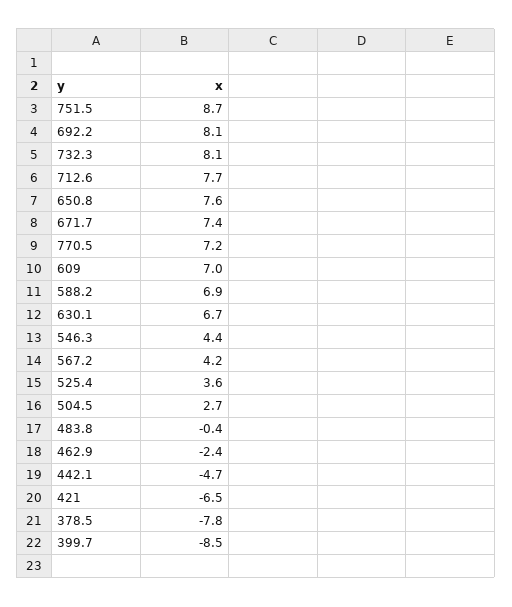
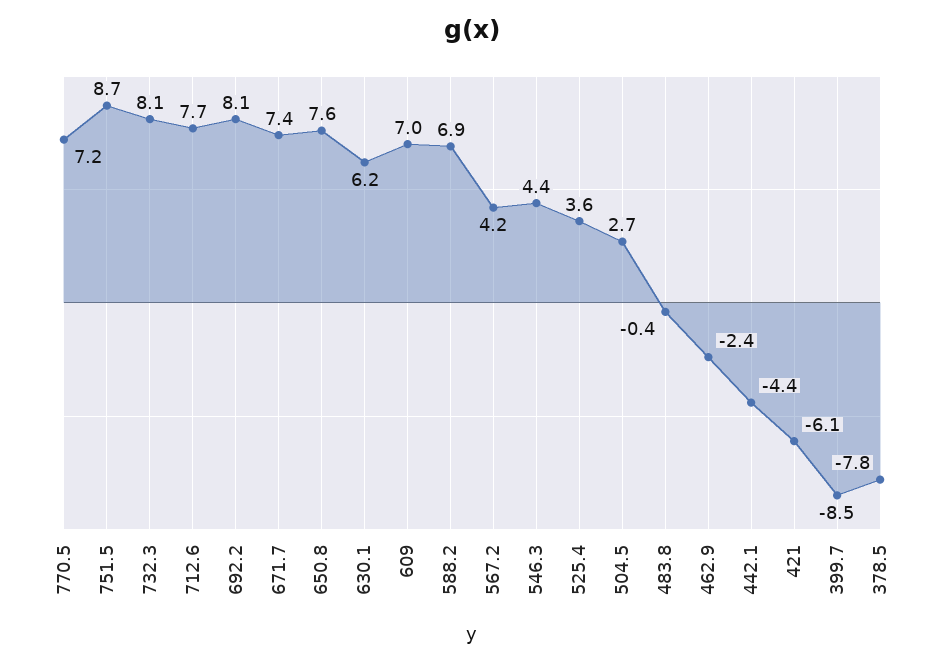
630.1: 6.7 -> 6.2
442.1: -4.7 -> -4.4
421: -6.5 -> -6.1

